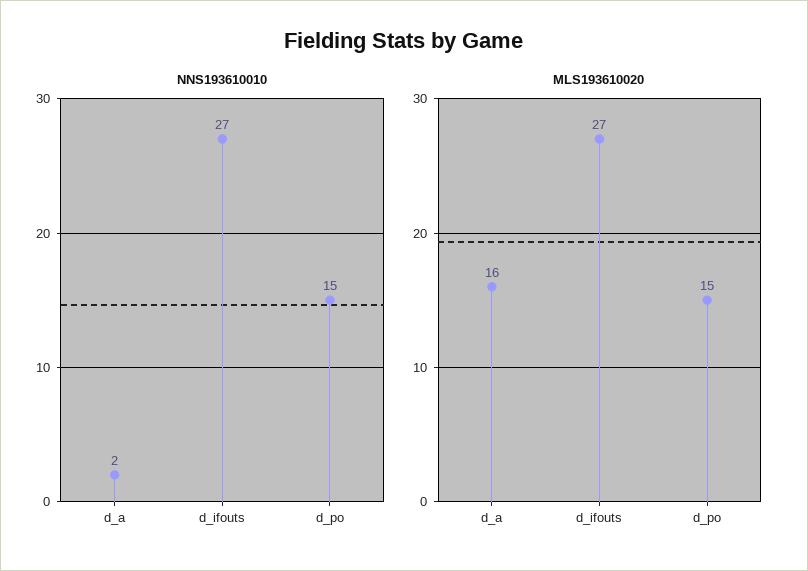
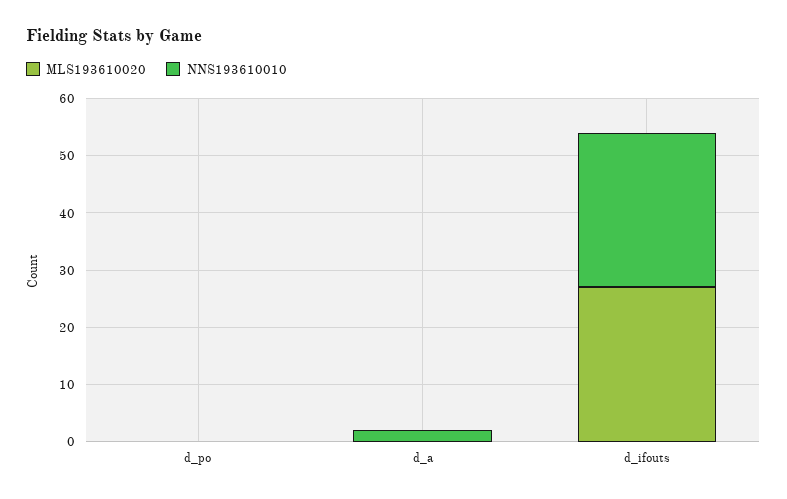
NNS193610010, d_po: 15 -> 0
MLS193610020, d_a: 16 -> 0
MLS193610020, d_po: 15 -> 0

